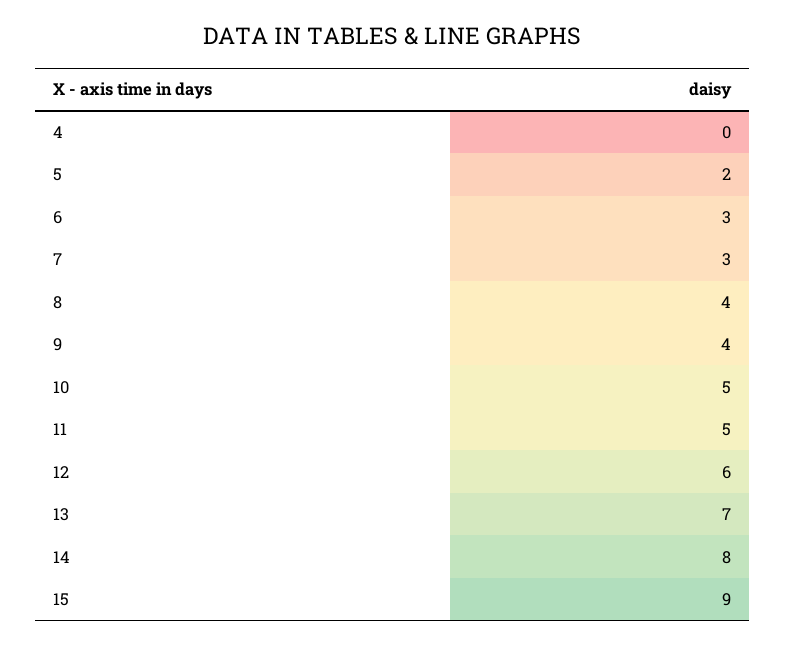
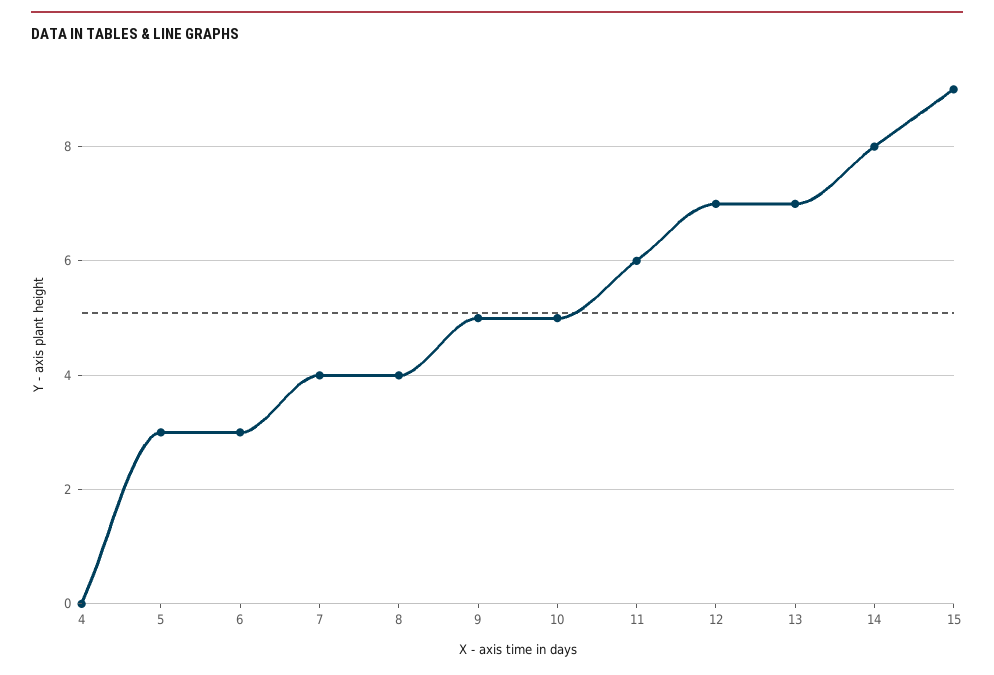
5: 2 -> 3
7: 3 -> 4
9: 4 -> 5
11: 5 -> 6
12: 6 -> 7

